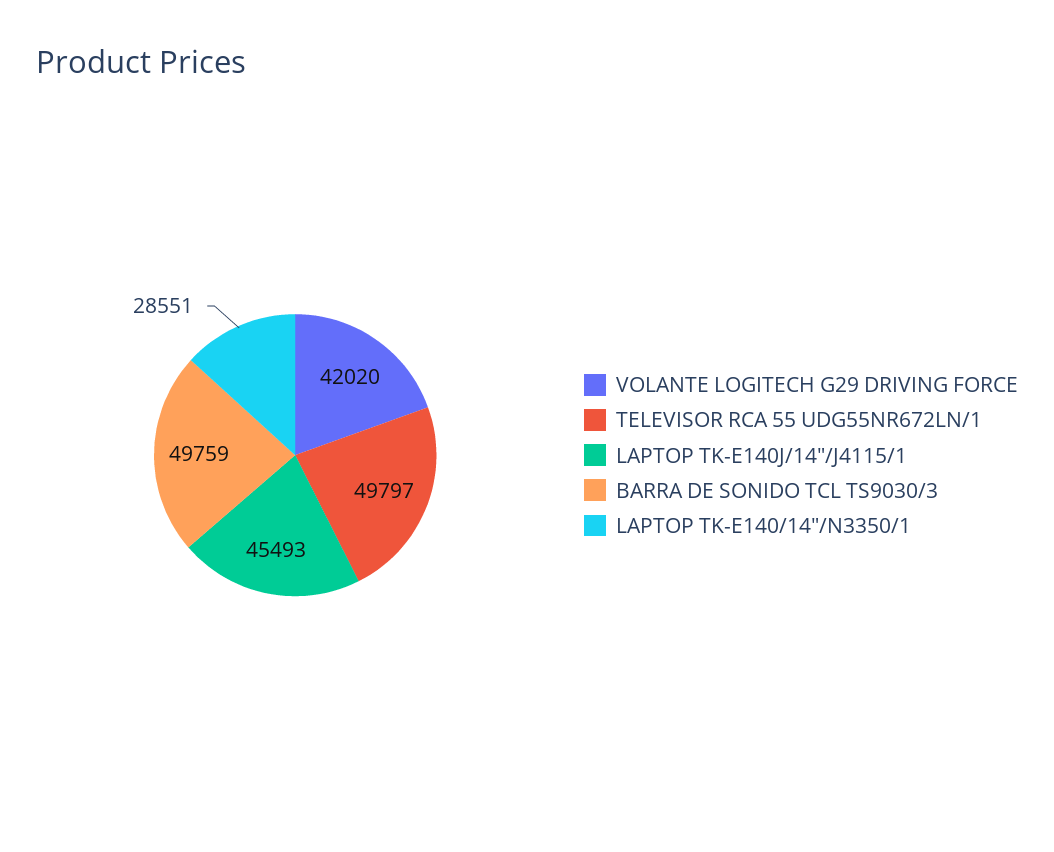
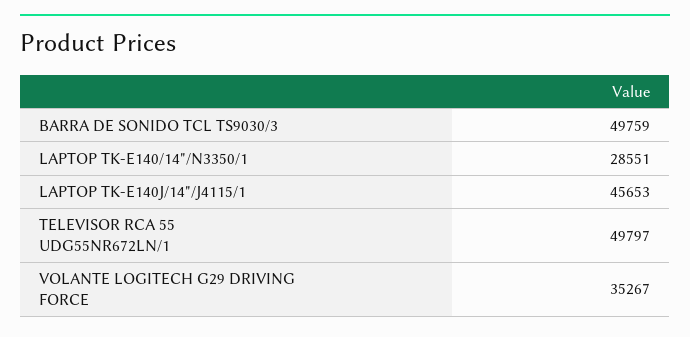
VOLANTE LOGITECH G29 DRIVING FORCE: 42020 -> 35267
LAPTOP TK-E140J/14"/J4115/1: 45493 -> 45653

